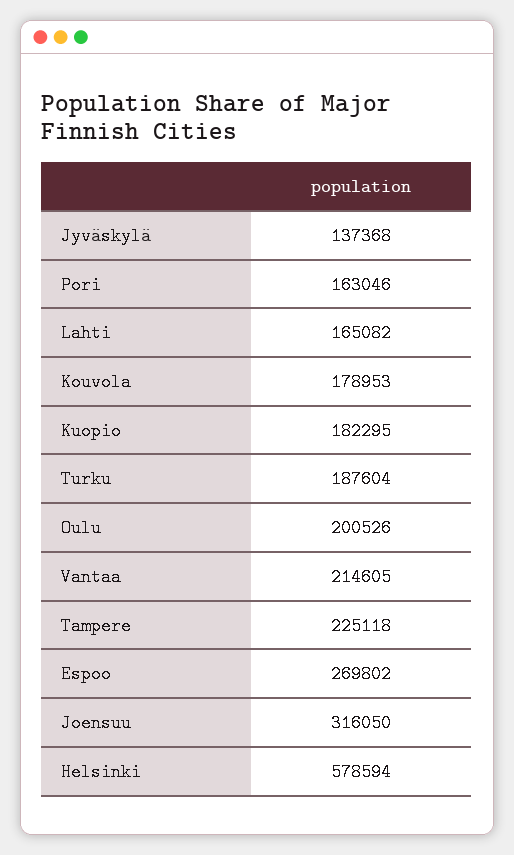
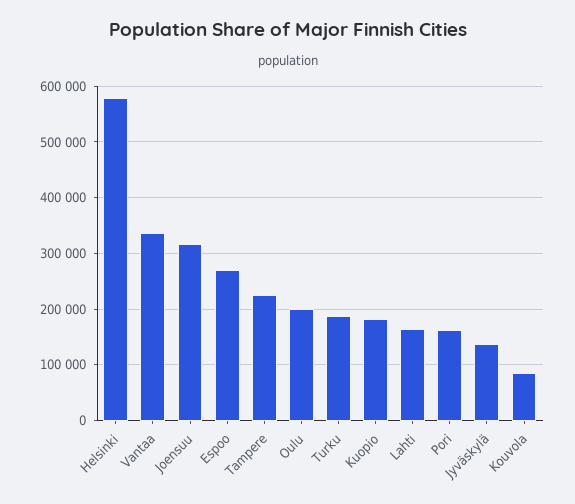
Kouvola: 178953 -> 80000
Vantaa: 214605 -> 340000

